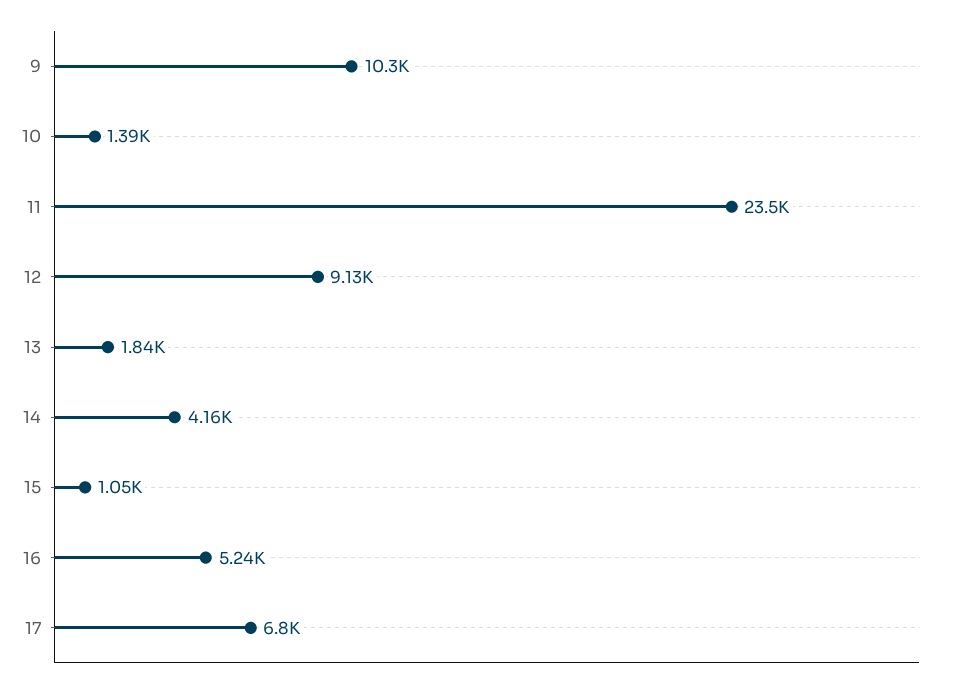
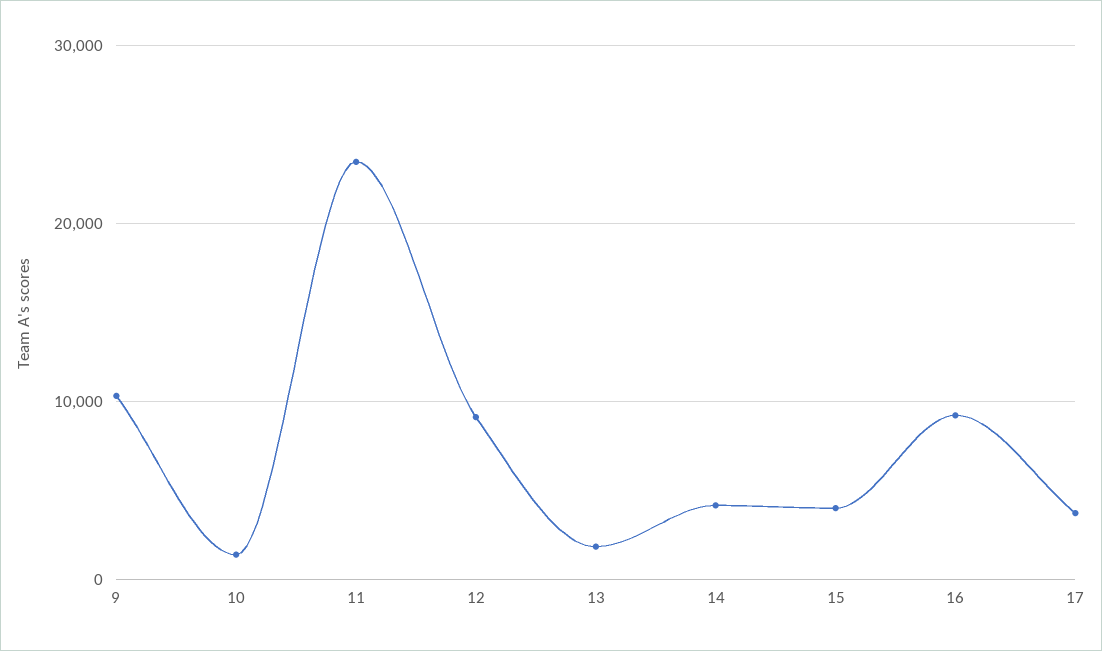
15: 1050 -> 4000
16: 5240 -> 9000
17: 6800 -> 4000

